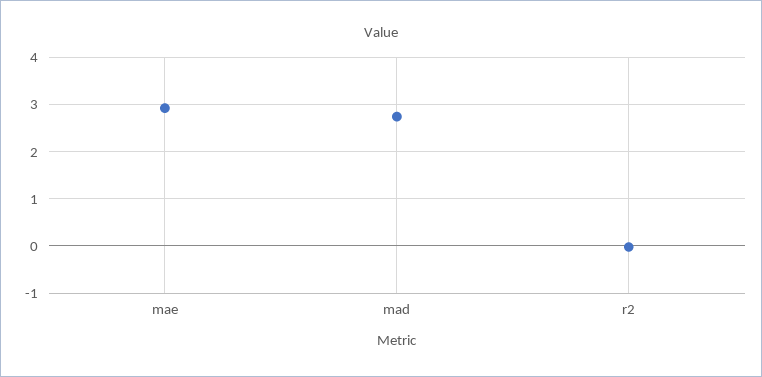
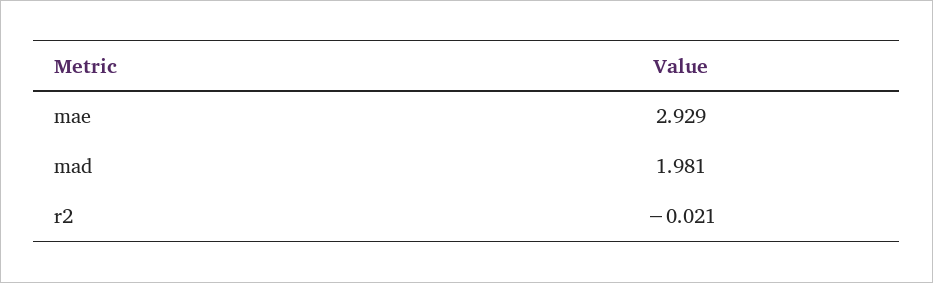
mad: 2.8 -> 1.981

